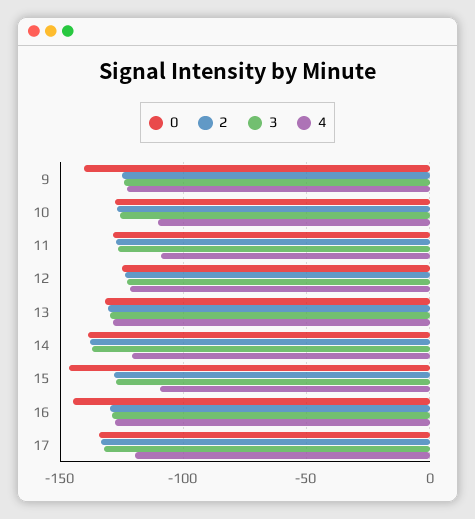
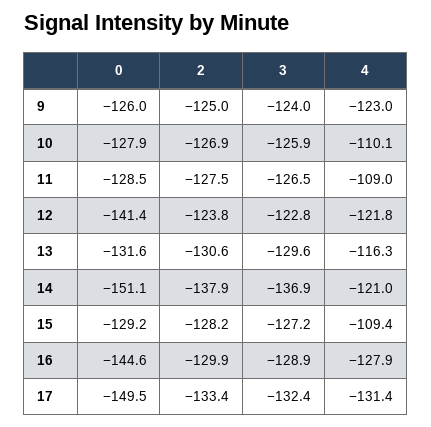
0, 9: -140 -> -126
0, 12: -125 -> -141.4
4, 13: -130 -> -116.3
0, 14: -140 -> -151.1
0, 15: -145 -> -129.2
0, 17: -135 -> -149.5
4, 17: -120 -> -131.4

